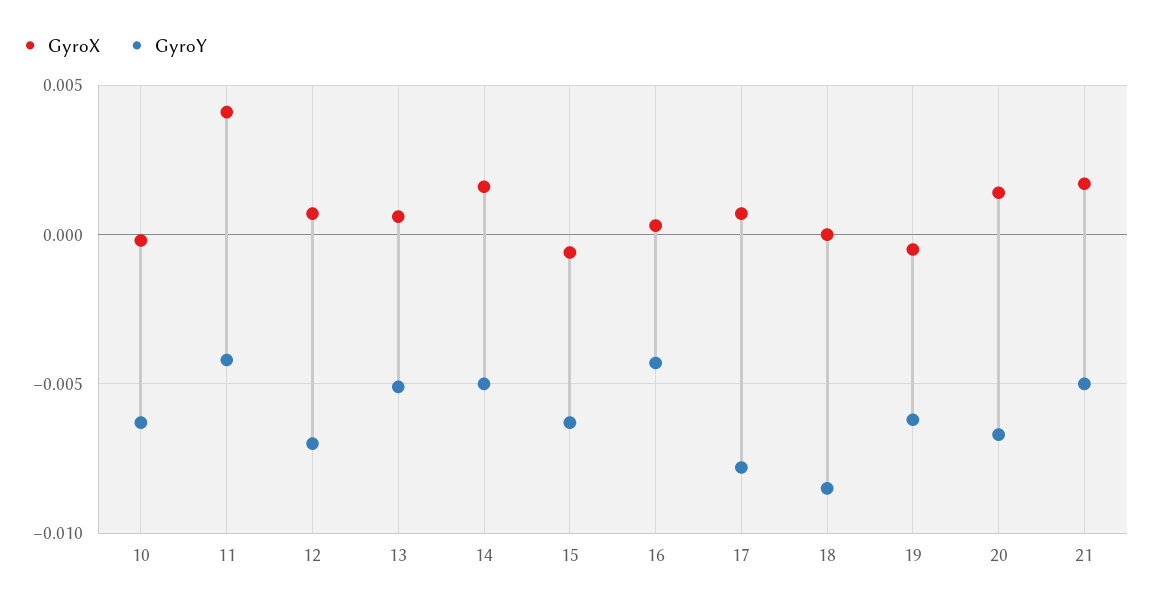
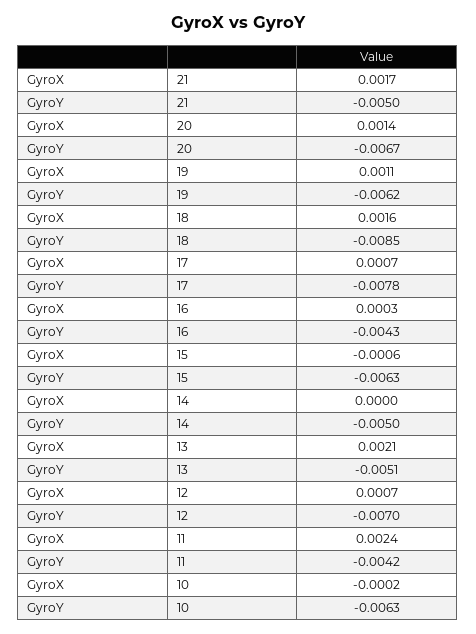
GyroX, 11: 0.004 -> 0.0024
GyroX, 13: 0.0005 -> 0.0021
GyroX, 14: 0.0015 -> 0
GyroX, 18: 0 -> 0.0016
GyroX, 19: -0.0005 -> 0.0011

